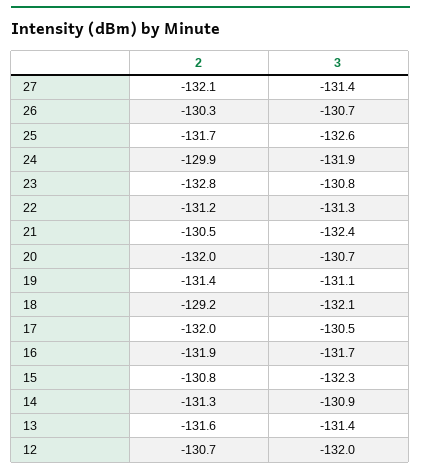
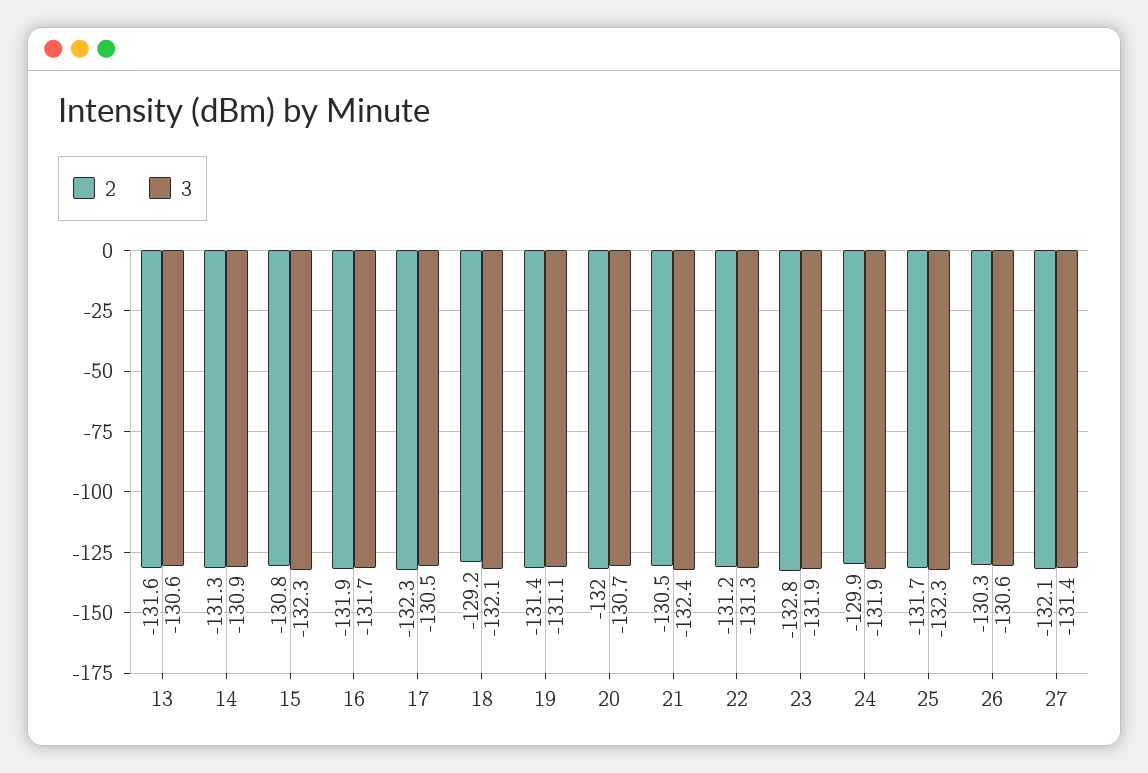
3, 26: -130.7 -> -130.6
3, 25: -132.6 -> -132.3
3, 23: -130.8 -> -131.9
2, 17: -132 -> -132.3
3, 13: -131.4 -> -130.6
2, 12: -130.7 -> none
3, 12: -132 -> none

